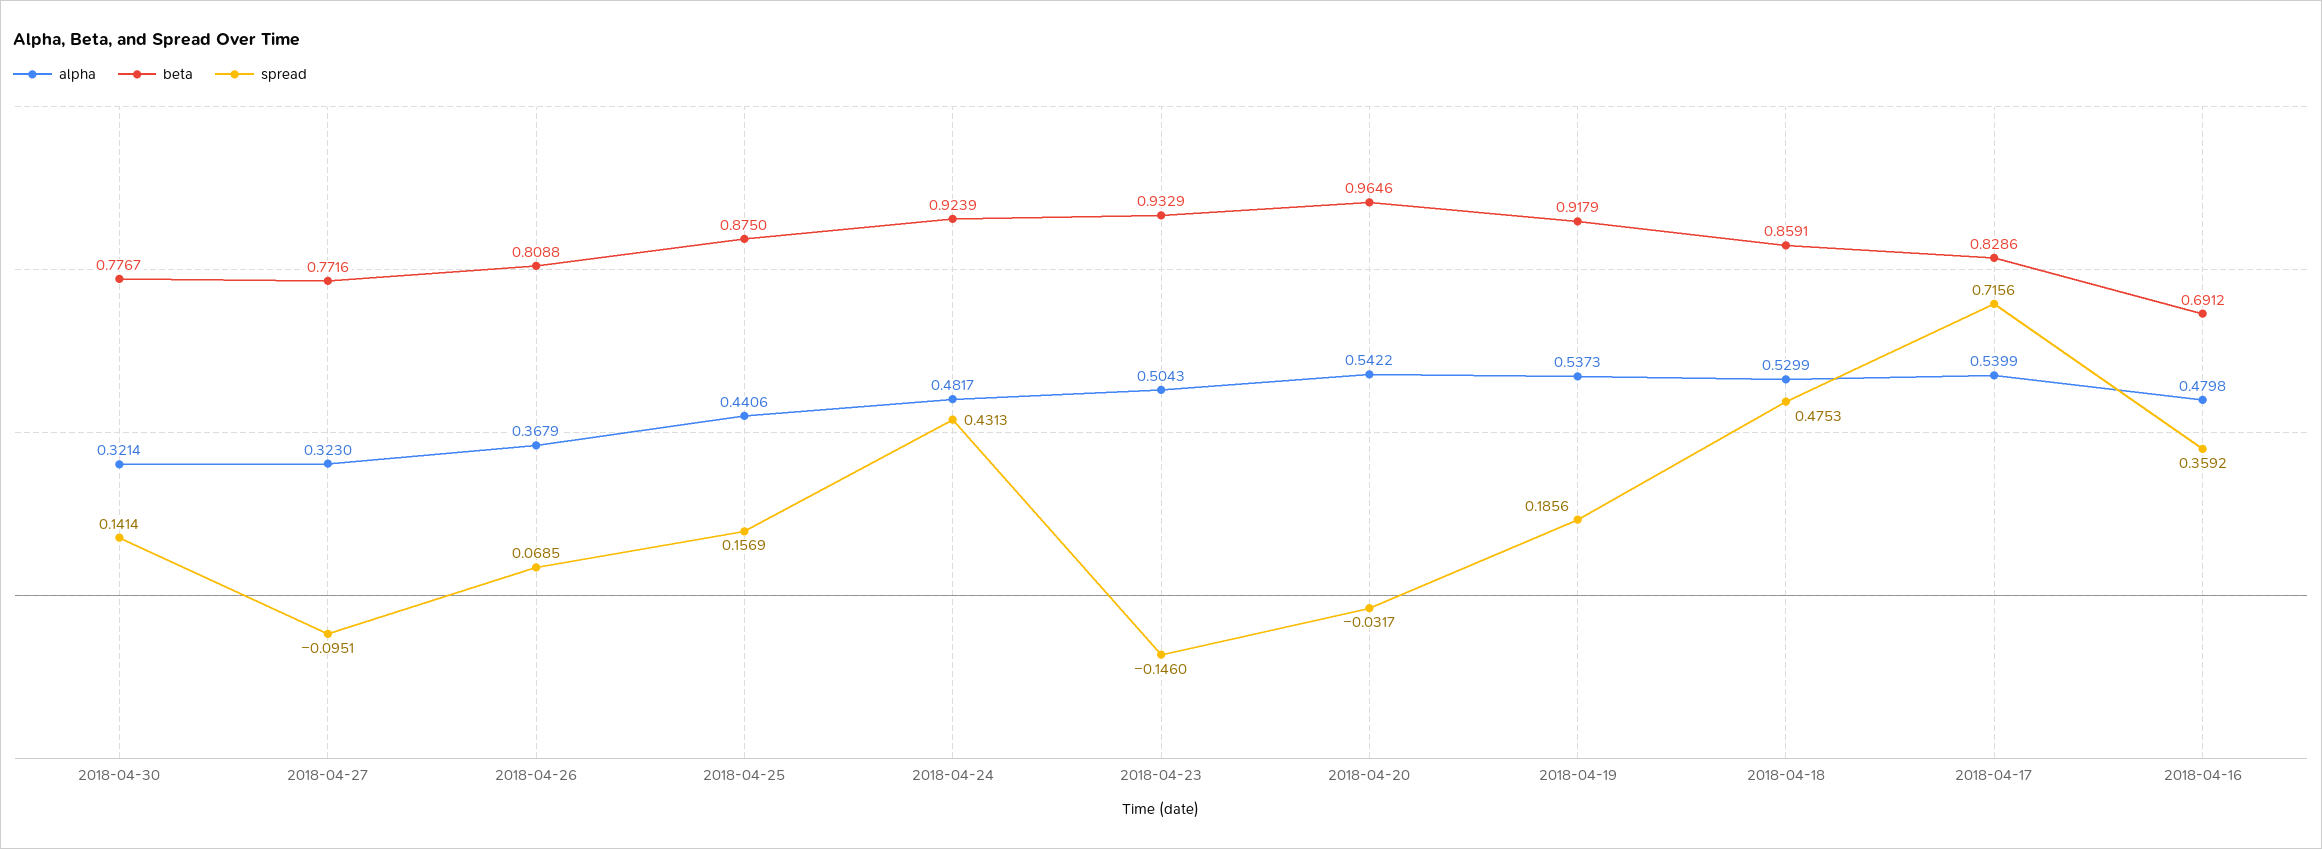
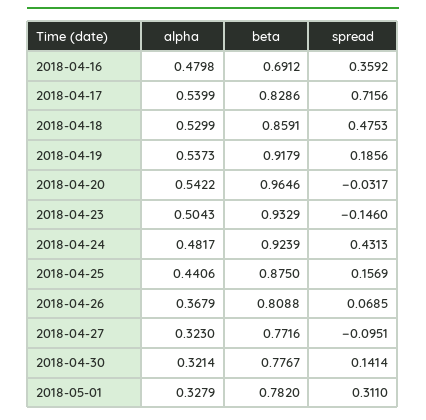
alpha, 2018-05-01: none -> 0.3279
beta, 2018-05-01: none -> 0.782
spread, 2018-05-01: none -> 0.311

